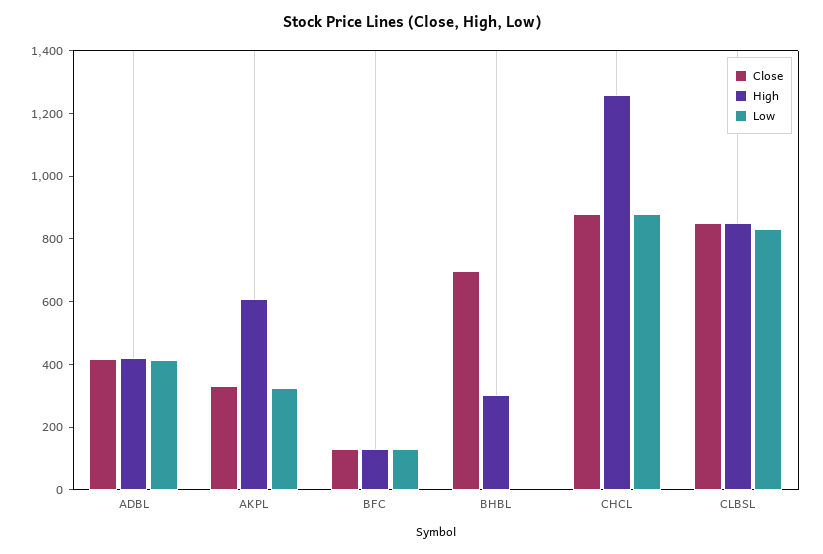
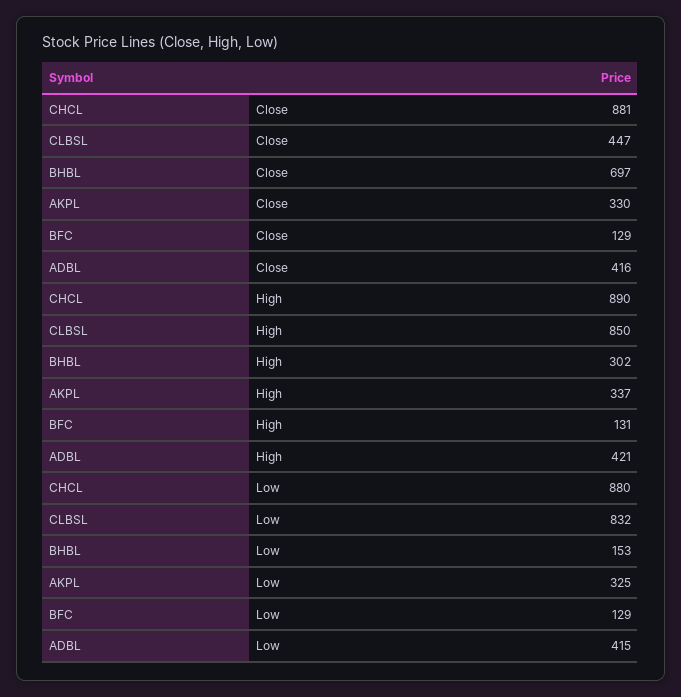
High, AKPL: 600 -> 337
Low, BHBL: 0 -> 153
High, CHCL: 1250 -> 890
Close, CLBSL: 850 -> 447

